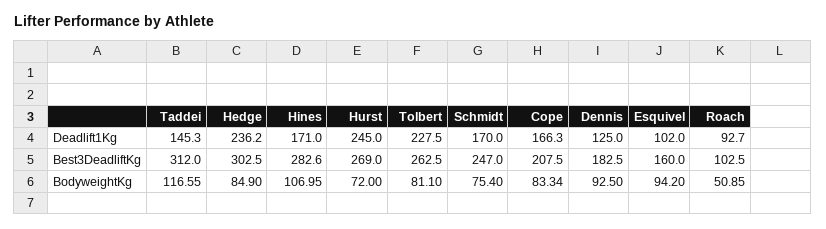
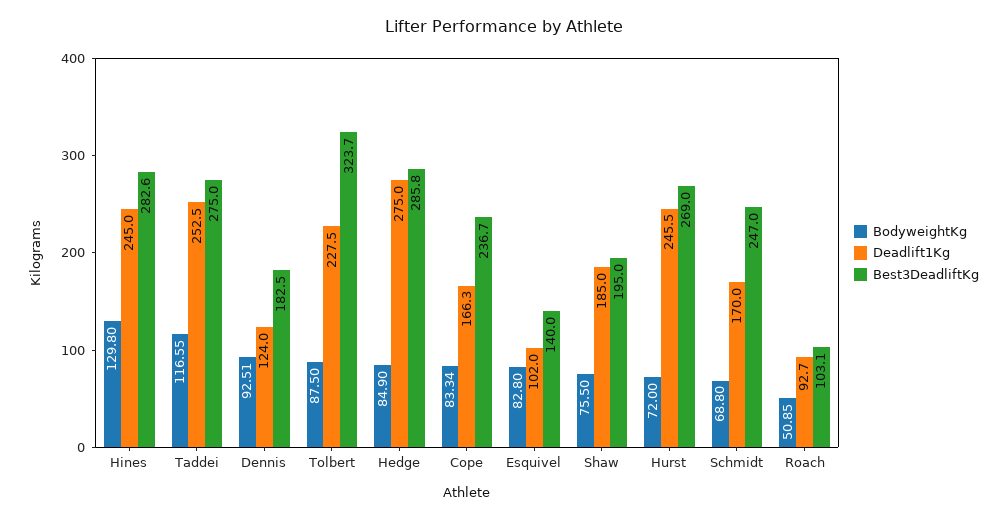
Deadlift1Kg, Taddei: 145.3 -> 252.5
Deadlift1Kg, Hedge: 236.2 -> 275
Deadlift1Kg, Hines: 171 -> 245
Deadlift1Kg, Hurst: 245 -> 245.5
Deadlift1Kg, Dennis: 125 -> 124
Best3DeadliftKg, Taddei: 312 -> 275
Best3DeadliftKg, Hedge: 302.5 -> 285.8
Best3DeadliftKg, Tolbert: 262.5 -> 323.7
Best3DeadliftKg, Cope: 207.5 -> 236.7
Best3DeadliftKg, Esquivel: 160 -> 140
Best3DeadliftKg, Roach: 102.5 -> 103.1
BodyweightKg, Hines: 106.95 -> 129.8
BodyweightKg, Tolbert: 81.1 -> 87.5
BodyweightKg, Schmidt: 75.4 -> 68.8
BodyweightKg, Dennis: 92.5 -> 92.51
BodyweightKg, Esquivel: 94.2 -> 82.8
BodyweightKg, Shaw: none -> 75.5
Deadlift1Kg, Shaw: none -> 185
Best3DeadliftKg, Shaw: none -> 195

